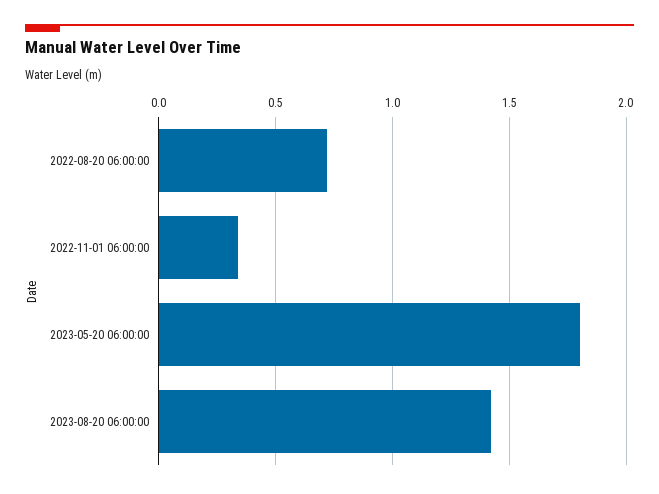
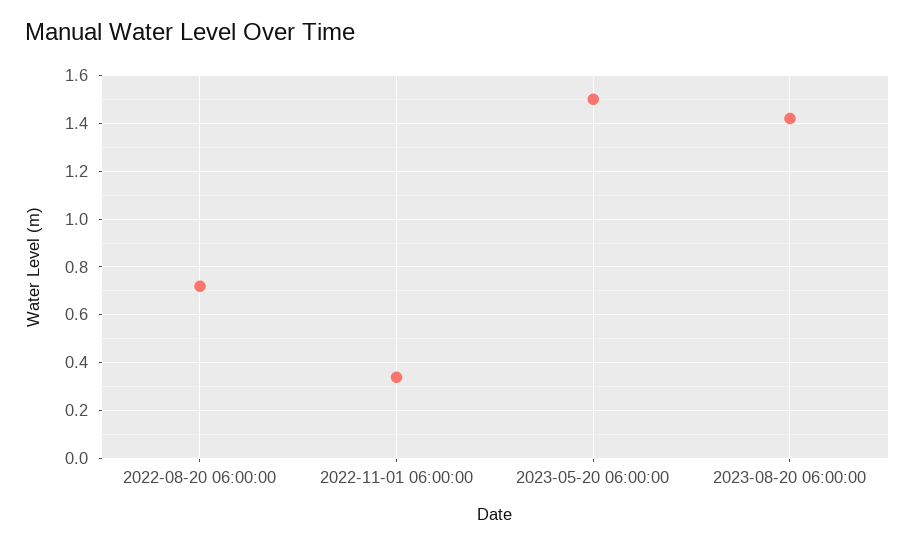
2023-05-20 06:00:00: 1.8 -> 1.5

